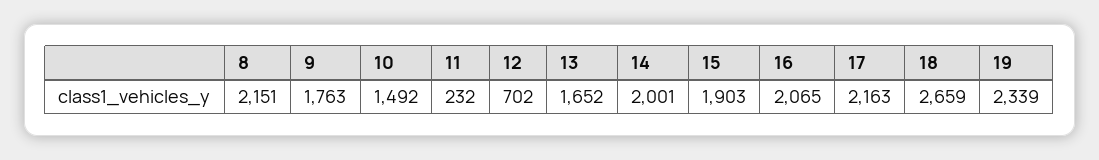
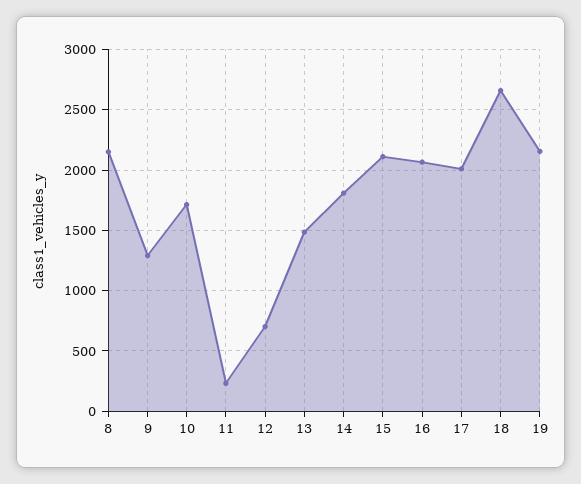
9: 1763 -> 1300
10: 1492 -> 1700
13: 1652 -> 1500
14: 2001 -> 1800
15: 1903 -> 2100
17: 2163 -> 2000
19: 2339 -> 2150

